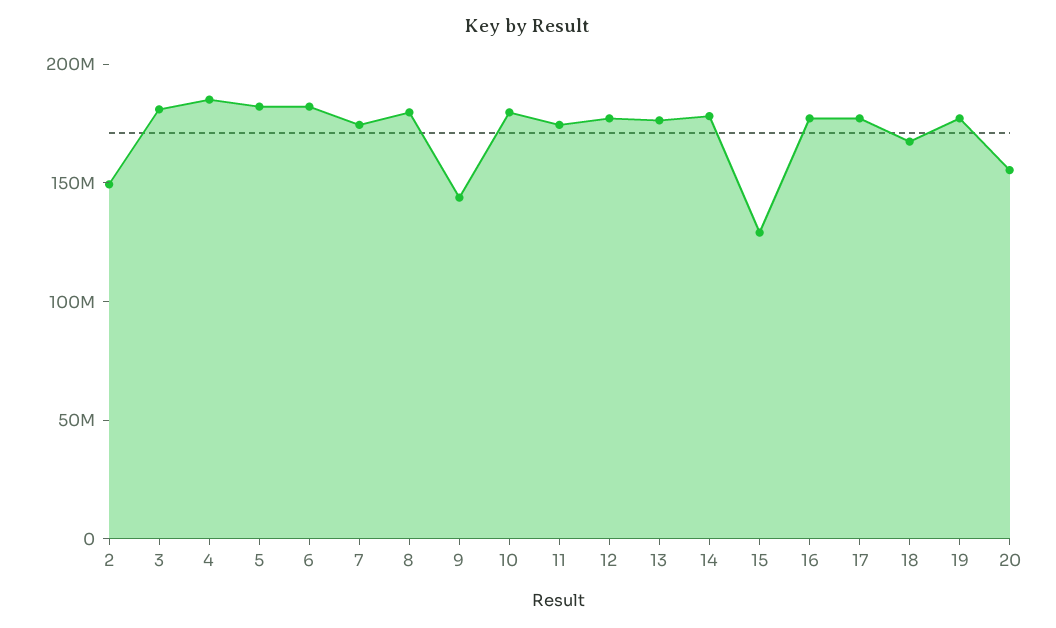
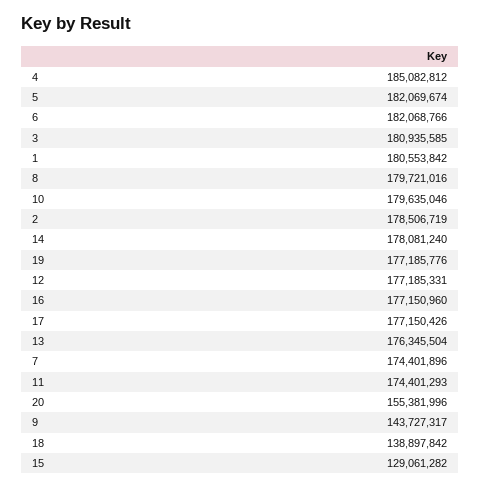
2: 150000000 -> 178506719
18: 170000000 -> 138897842
1: none -> 180553842

